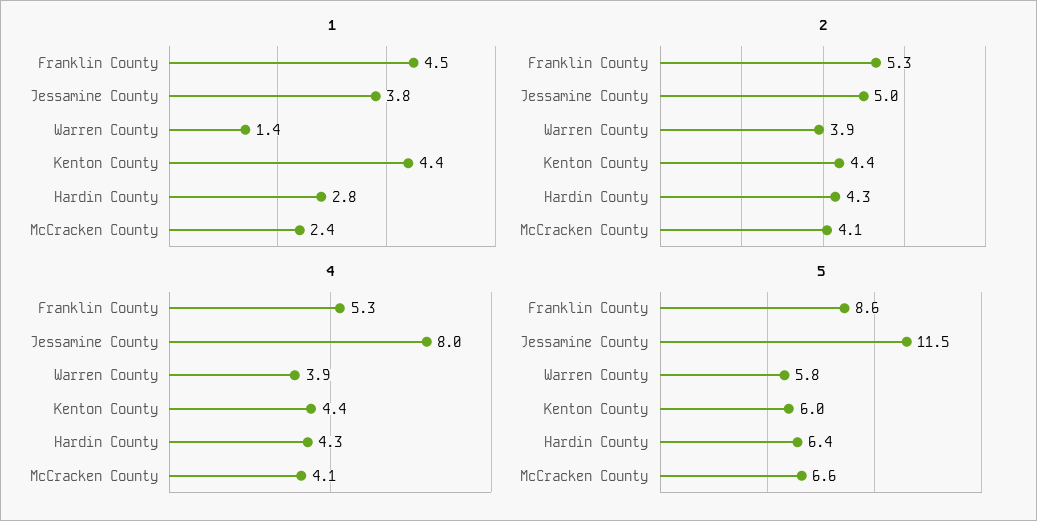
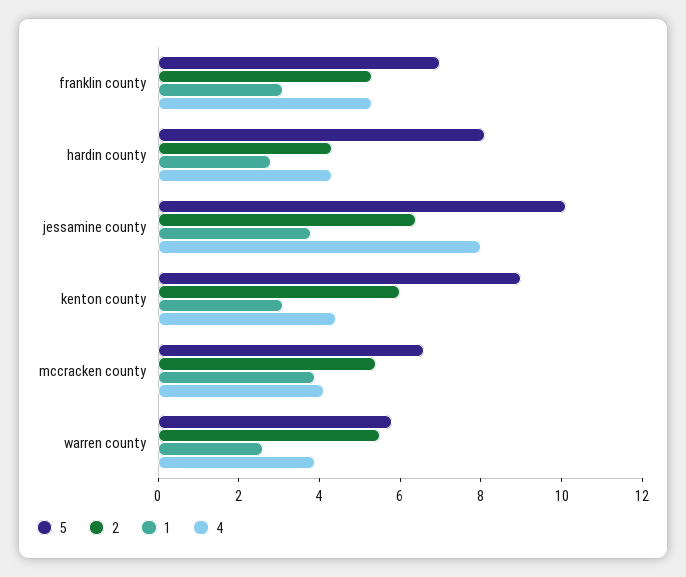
1, Franklin County: 4.5 -> 3
1, Warren County: 1.4 -> 2.5
1, Kenton County: 4.4 -> 3
1, McCracken County: 2.4 -> 4
2, Jessamine County: 5 -> 6.5
2, Warren County: 3.9 -> 5.5
2, Kenton County: 4.4 -> 6
2, McCracken County: 4.1 -> 5.5
5, Franklin County: 8.6 -> 7
5, Jessamine County: 11.5 -> 10
5, Kenton County: 6 -> 9
5, Hardin County: 6.4 -> 8

